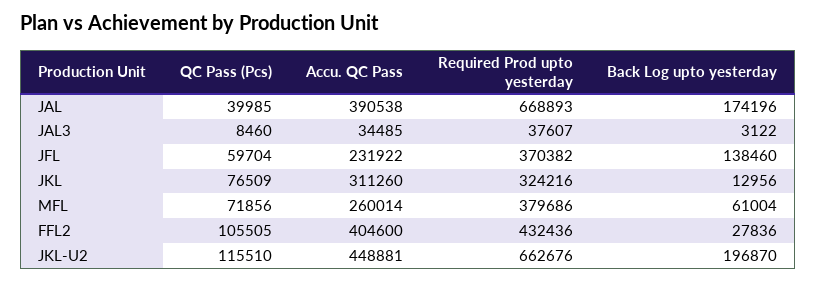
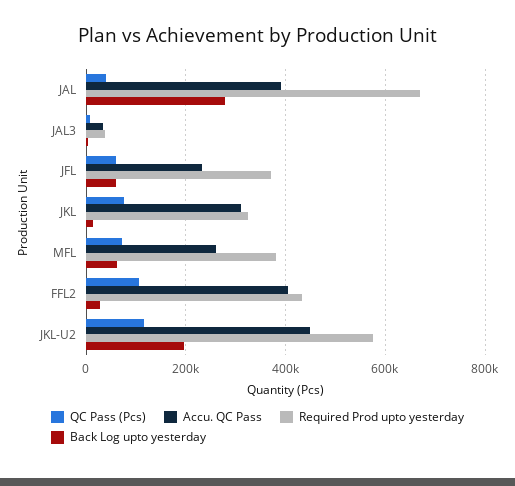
Back Log upto yesterday, JAL: 174196 -> 280000
Back Log upto yesterday, JFL: 138460 -> 60000
Required Prod upto yesterday, JKL-U2: 662676 -> 580000

